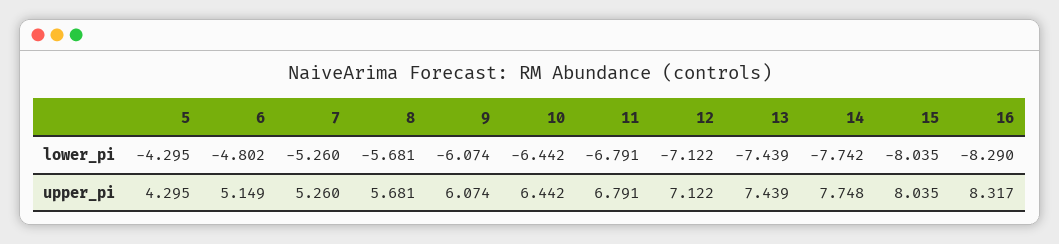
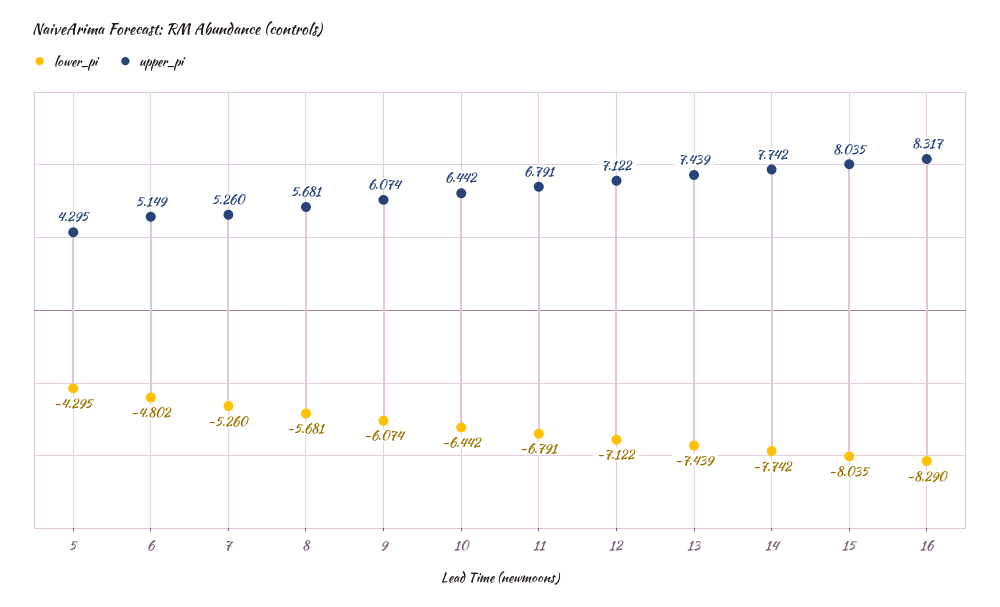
upper_pi, 14: 7.748 -> 7.742

